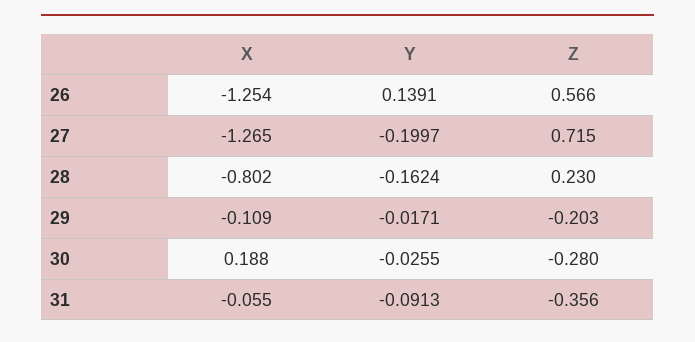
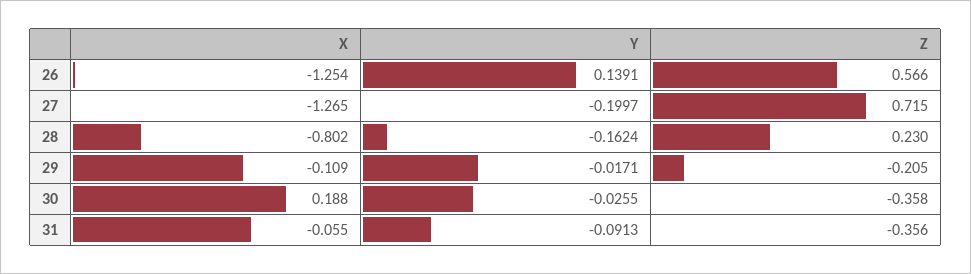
Z, 29: -0.203 -> -0.205
Z, 30: -0.28 -> -0.358

